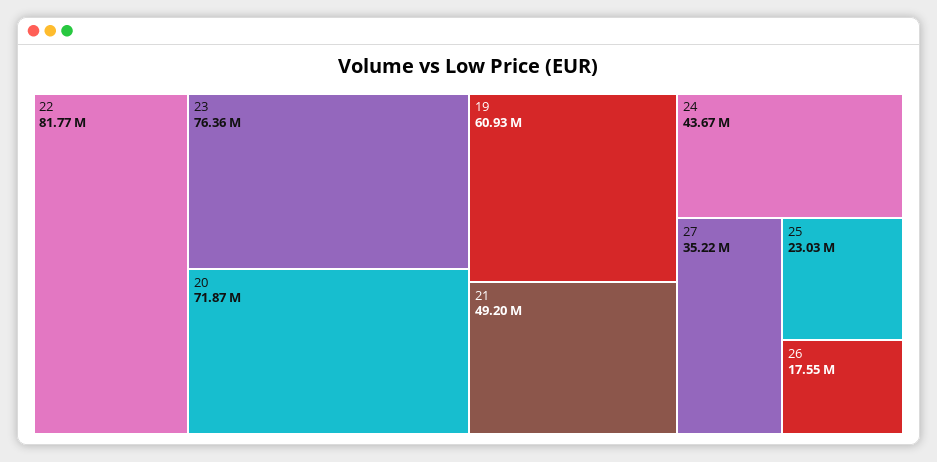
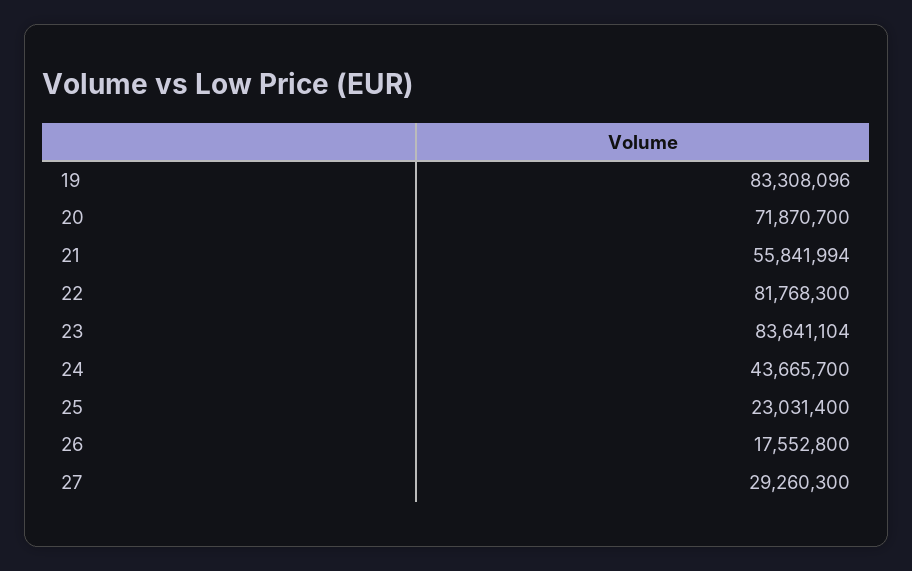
23: 76360000 -> 83641104
19: 60930000 -> 83308096
21: 49200000 -> 55841994
27: 35220000 -> 29260300

